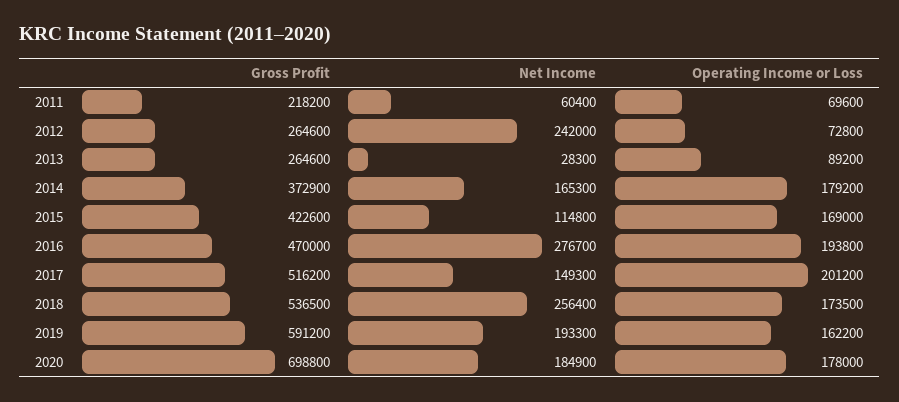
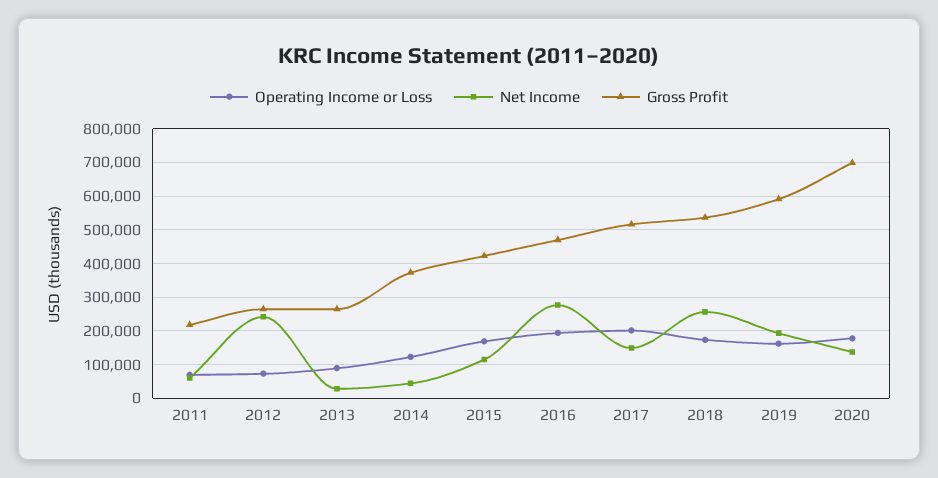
Net Income, 2014: 165300 -> 40000
Operating Income or Loss, 2014: 179200 -> 120000
Net Income, 2020: 184900 -> 140000

